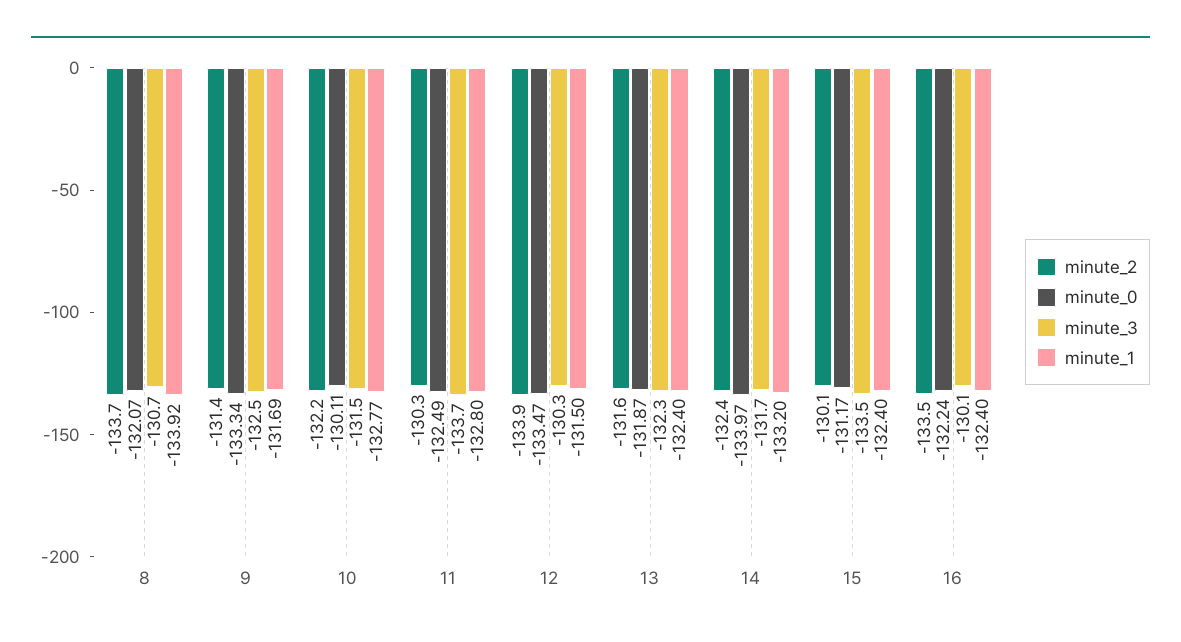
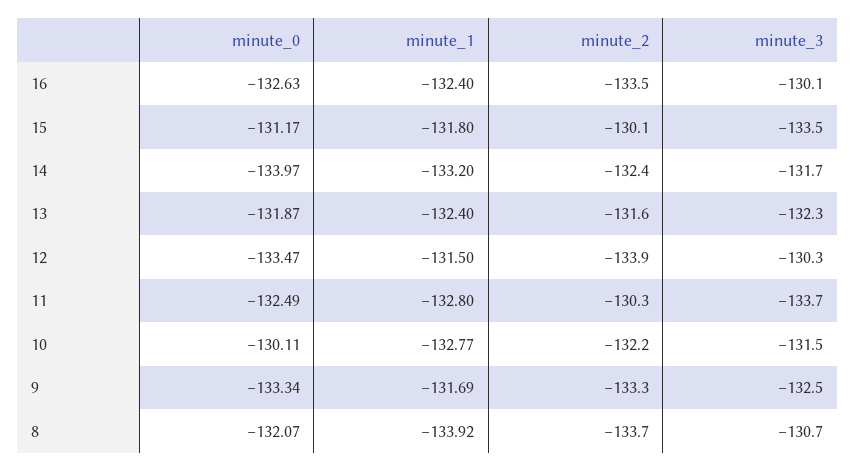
minute_2, 9: -131.4 -> -133.3
minute_1, 15: -132.4 -> -131.8
minute_0, 16: -132.24 -> -132.63

